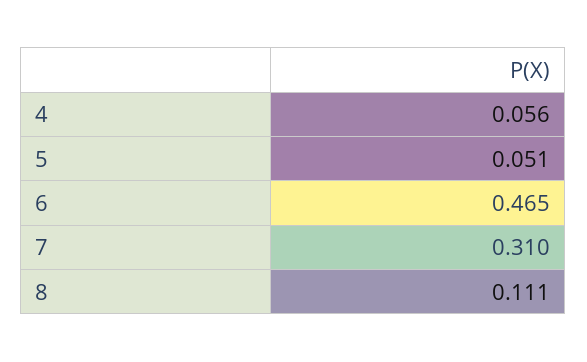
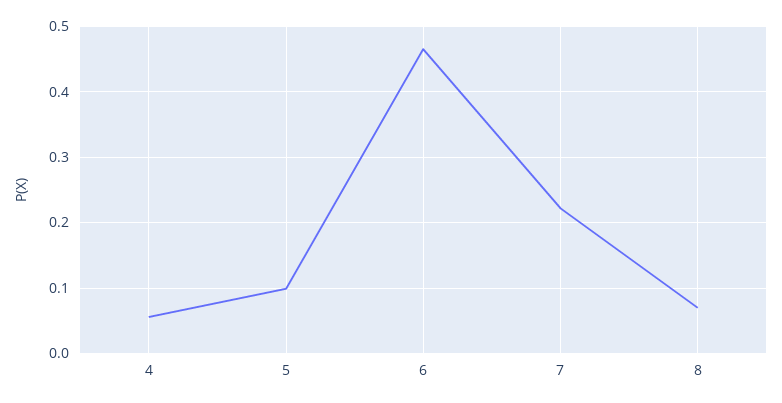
5: 0.051 -> 0.1
7: 0.31 -> 0.22
8: 0.111 -> 0.07

